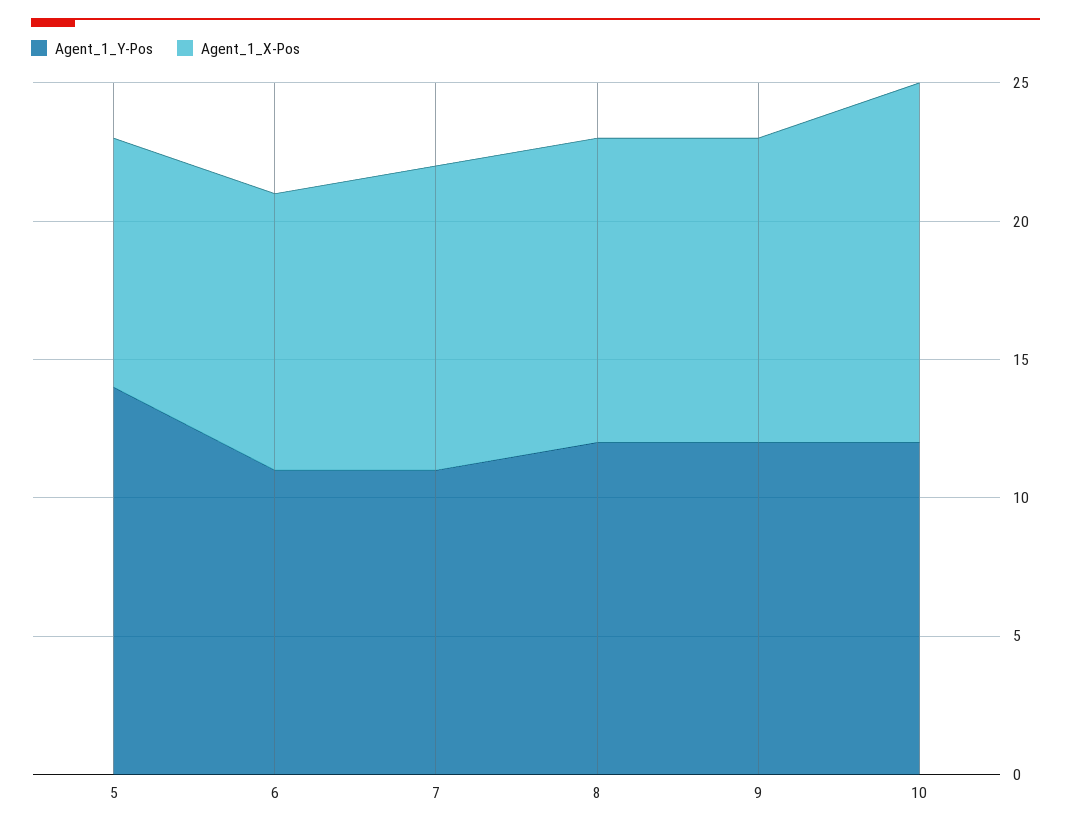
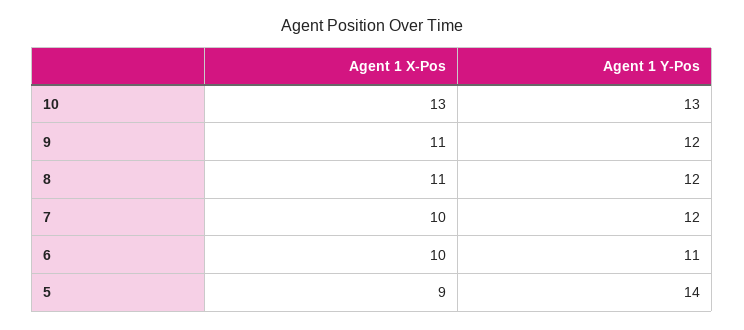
Agent_1_Y-Pos, 7: 11 -> 12
Agent_1_X-Pos, 7: 11 -> 10
Agent_1_Y-Pos, 10: 12 -> 13

